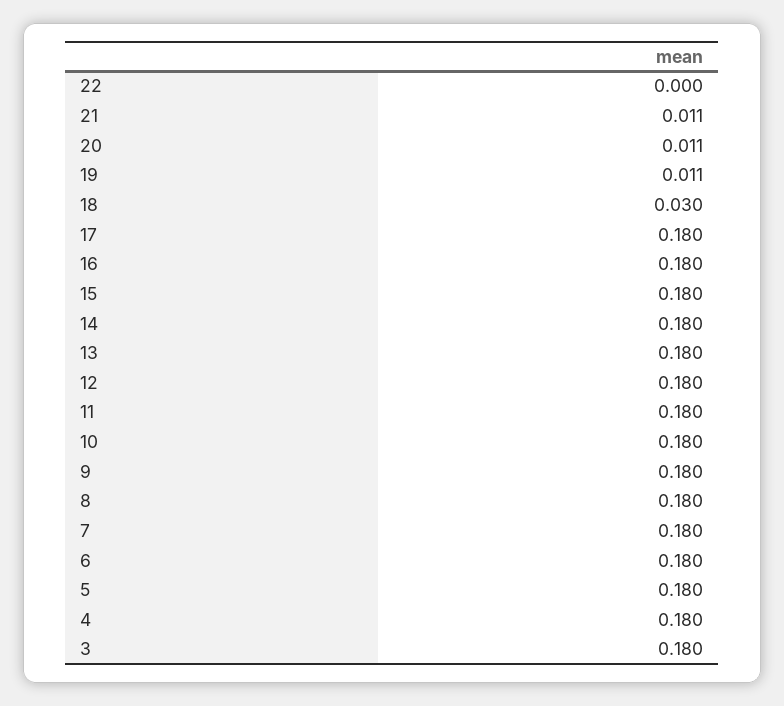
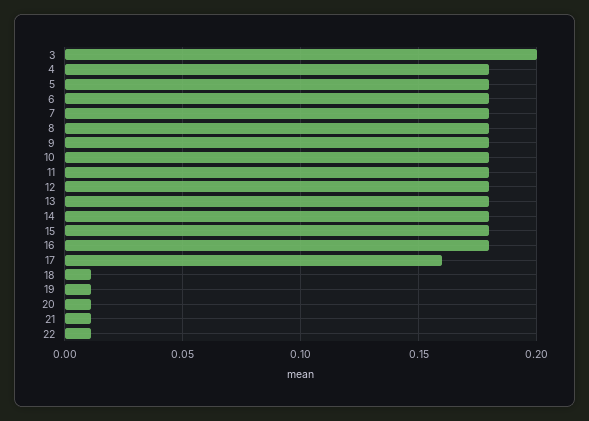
22: 0 -> 0.01
18: 0.03 -> 0.01
17: 0.18 -> 0.16
3: 0.18 -> 0.2

